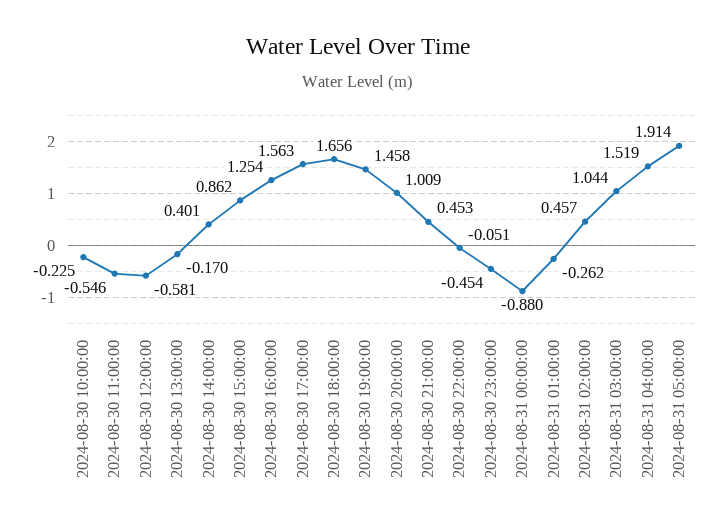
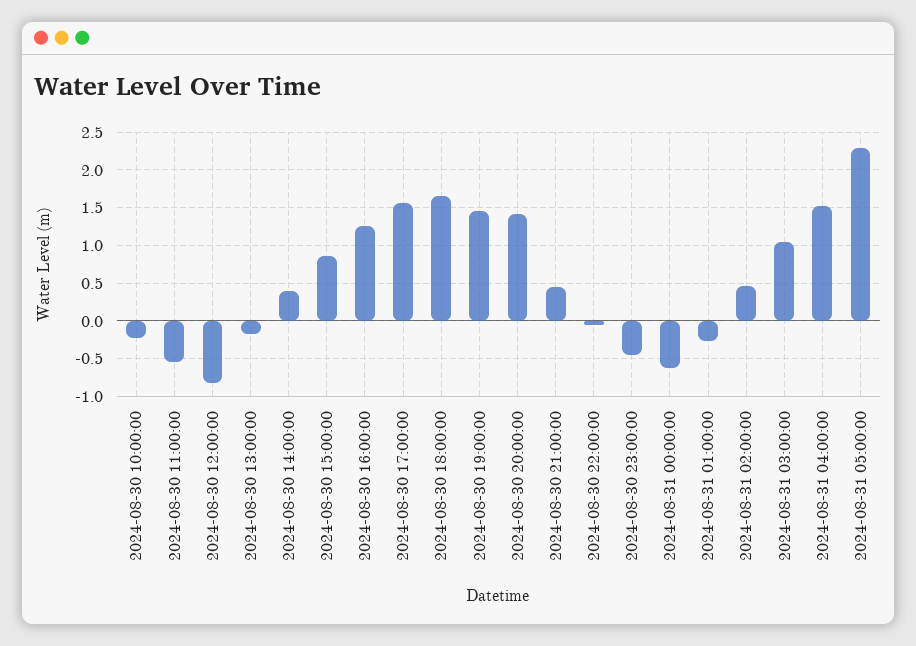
2024-08-30 12:00:00: -0.581 -> -0.8
2024-08-30 20:00:00: 1.009 -> 1.4
2024-08-31 00:00:00: -0.88 -> -0.6
2024-08-31 05:00:00: 1.914 -> 2.3

